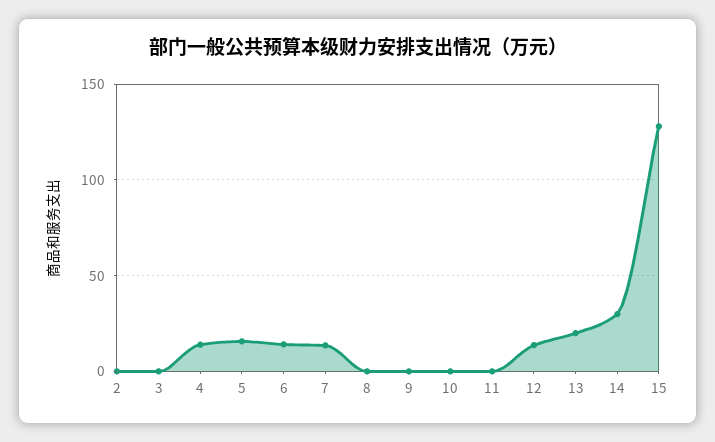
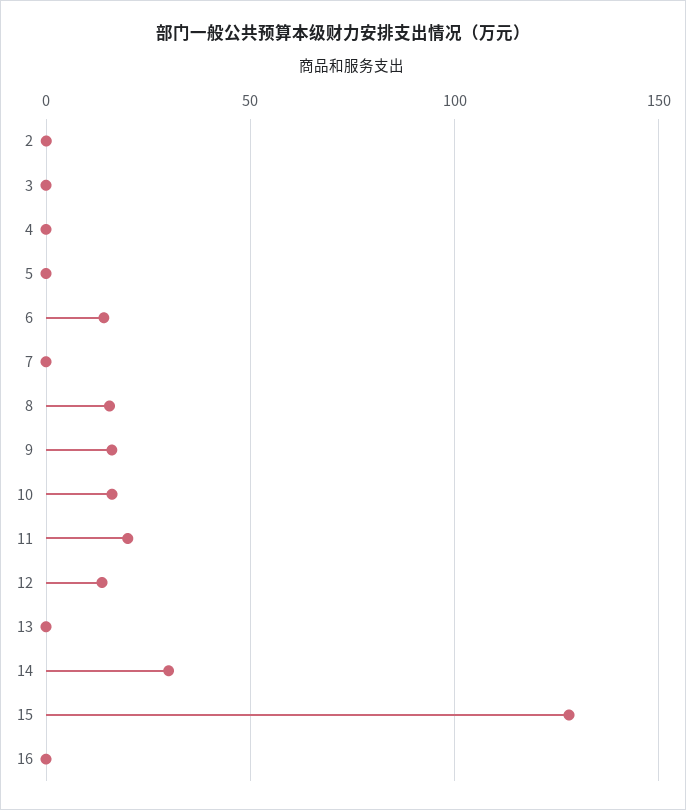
4: 15 -> 0
5: 15 -> 0
7: 15 -> 0
8: 0 -> 15
9: 0 -> 15
10: 0 -> 15
11: 0 -> 20
13: 20 -> 0
16: none -> 0

